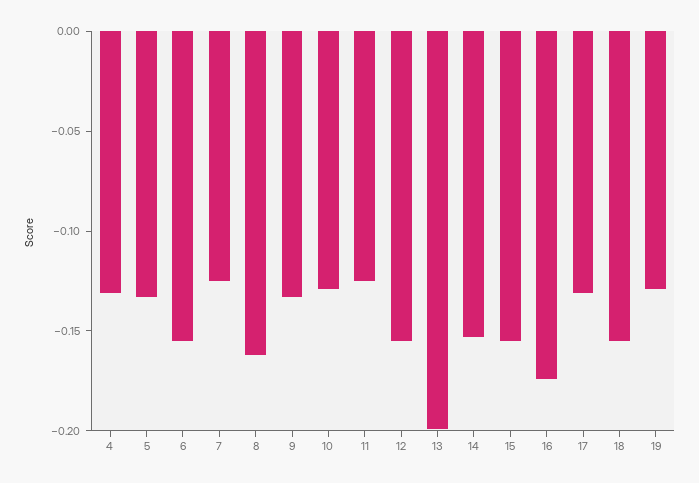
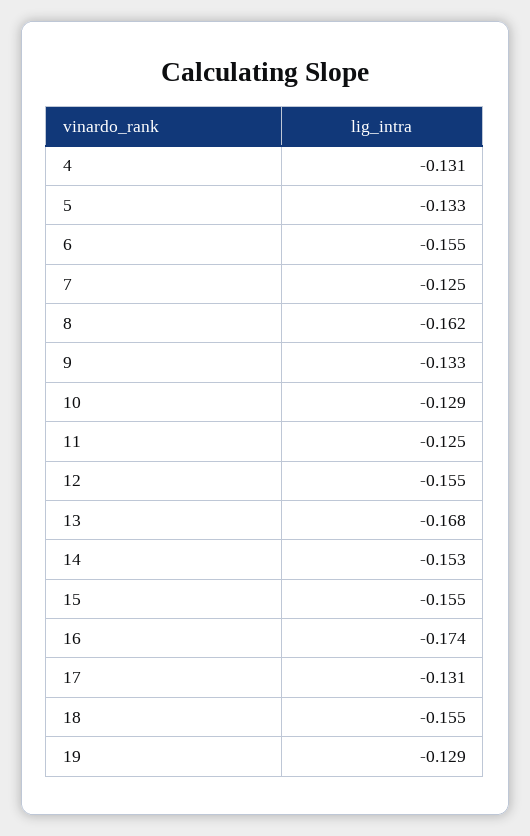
13: -0.2 -> -0.168

